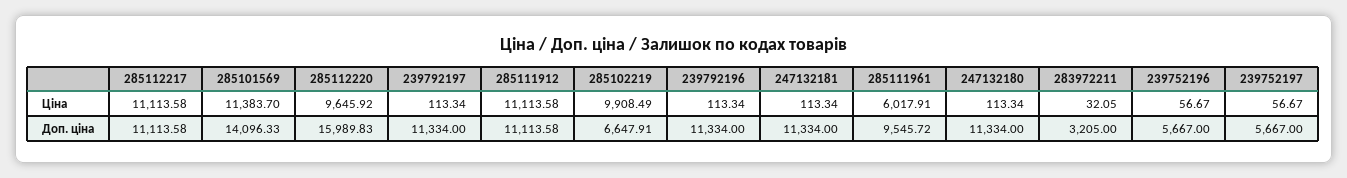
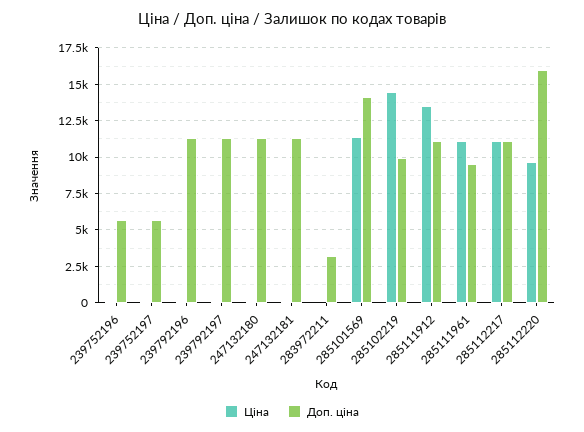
Ціна, 285111912: 11113.58 -> 13500
Ціна, 285102219: 9908.49 -> 14500
Ціна, 285111961: 6017.91 -> 11000
Доп. ціна, 285102219: 6647.91 -> 10000

